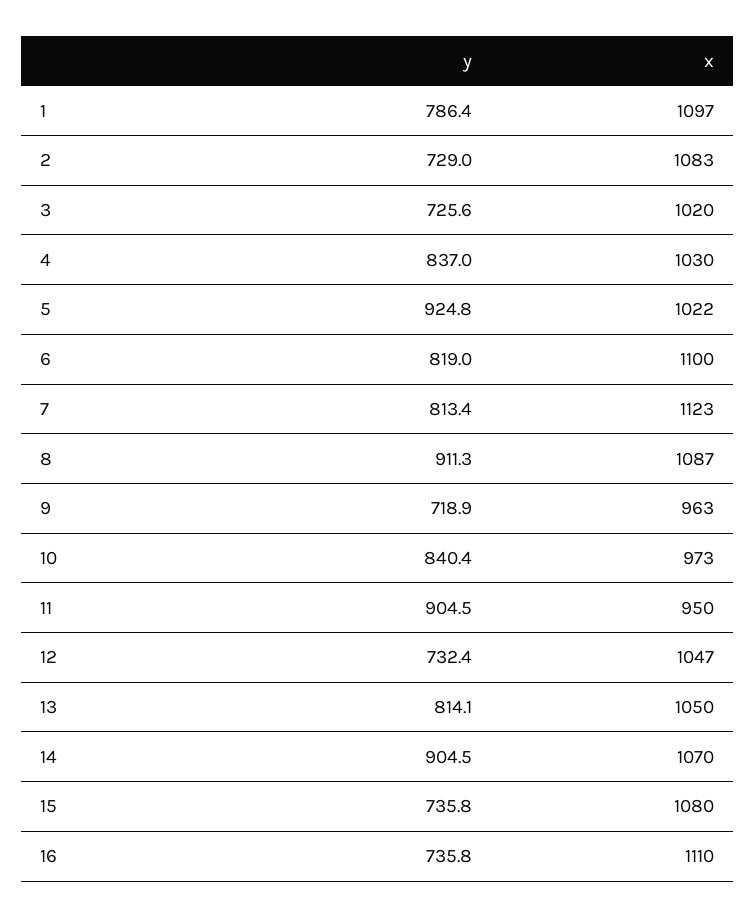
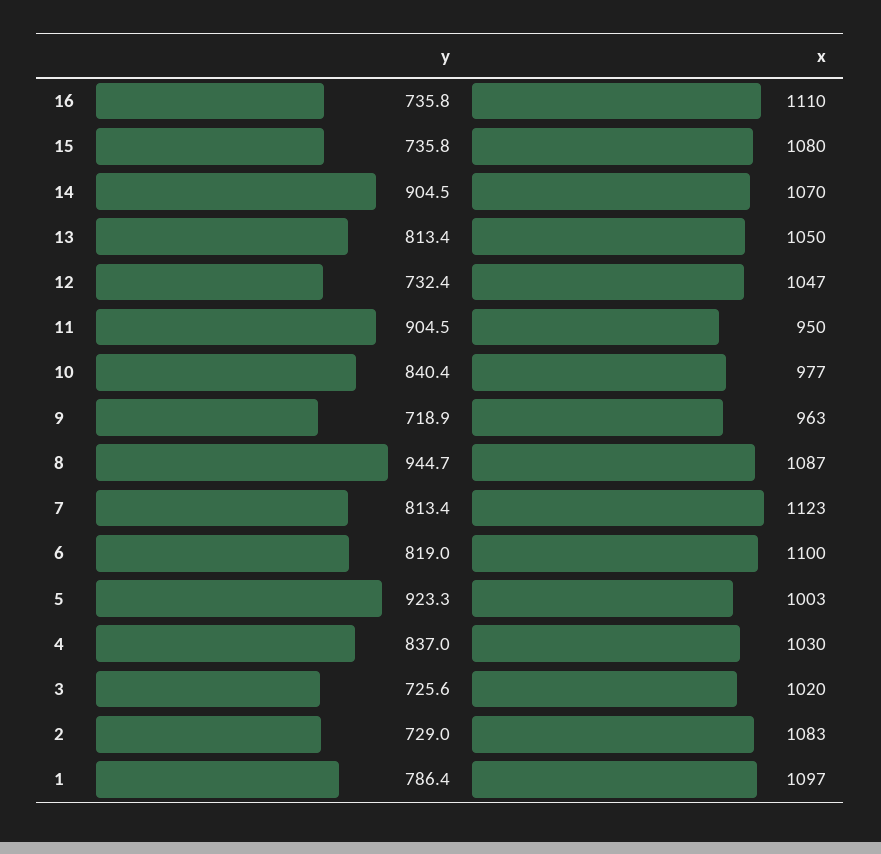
y, 5: 924.8 -> 923.3
x, 5: 1022 -> 1003
y, 8: 911.3 -> 944.7
x, 10: 973 -> 977
y, 13: 814.1 -> 813.4

